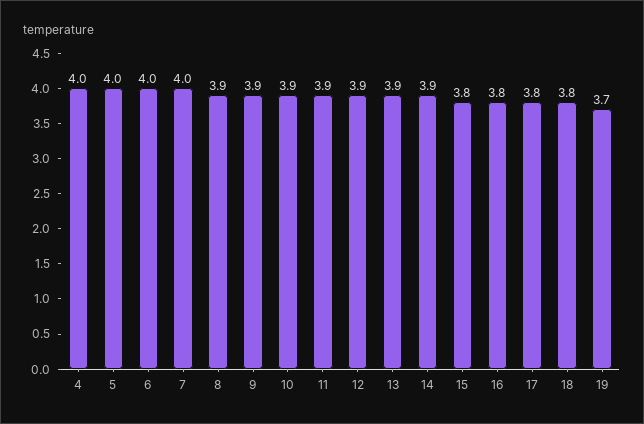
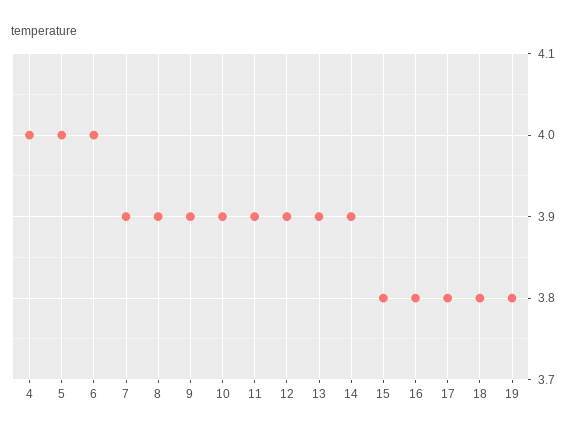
7: 4 -> 3.9
19: 3.7 -> 3.8

